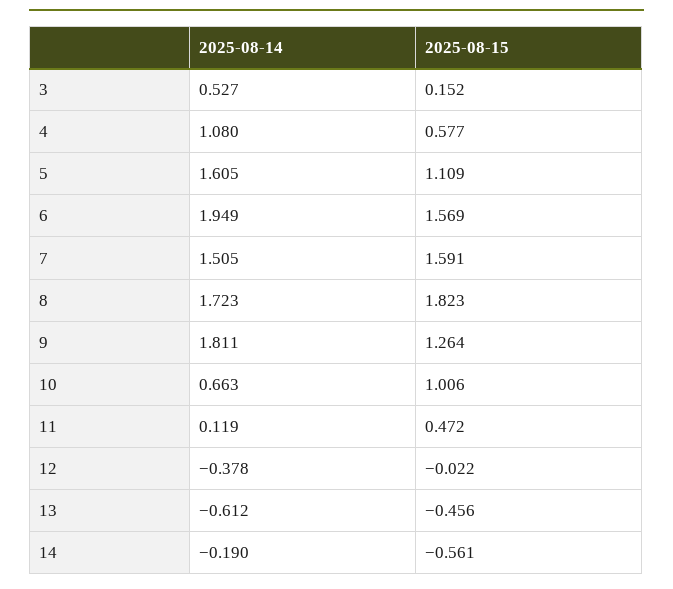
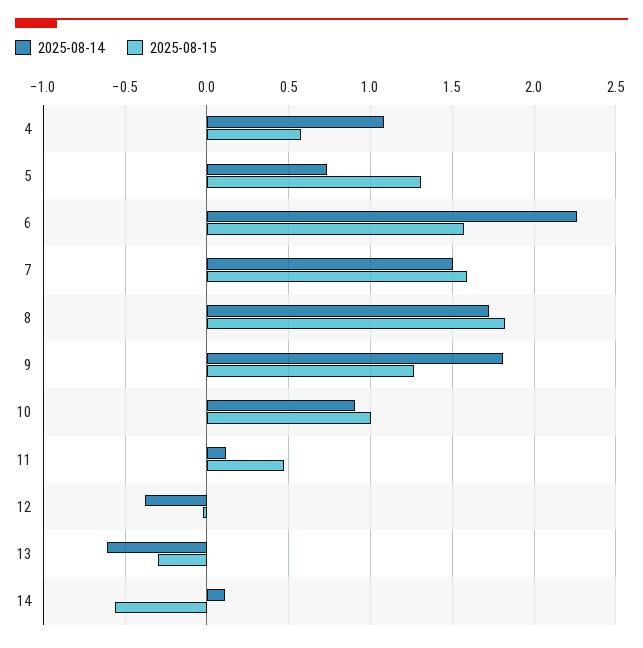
2025-08-14, 3: 0.527 -> none
2025-08-15, 3: 0.152 -> none
2025-08-14, 5: 1.605 -> 0.75
2025-08-15, 5: 1.109 -> 1.3
2025-08-14, 6: 1.949 -> 2.25
2025-08-14, 10: 0.663 -> 0.9
2025-08-15, 13: -0.456 -> -0.3
2025-08-14, 14: -0.19 -> 0.1

